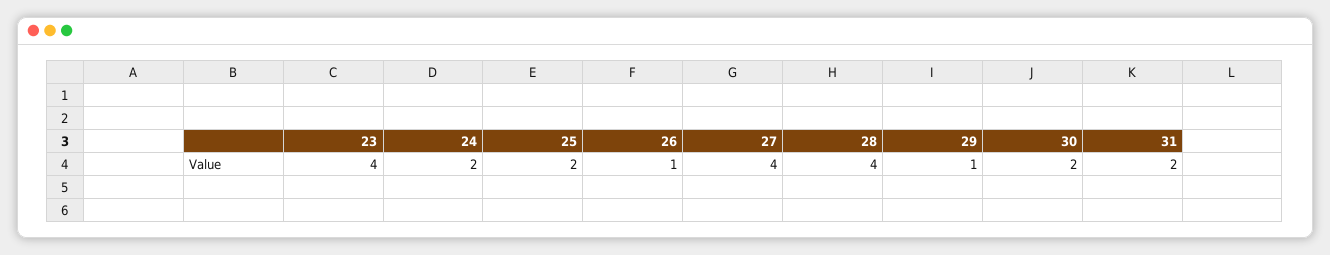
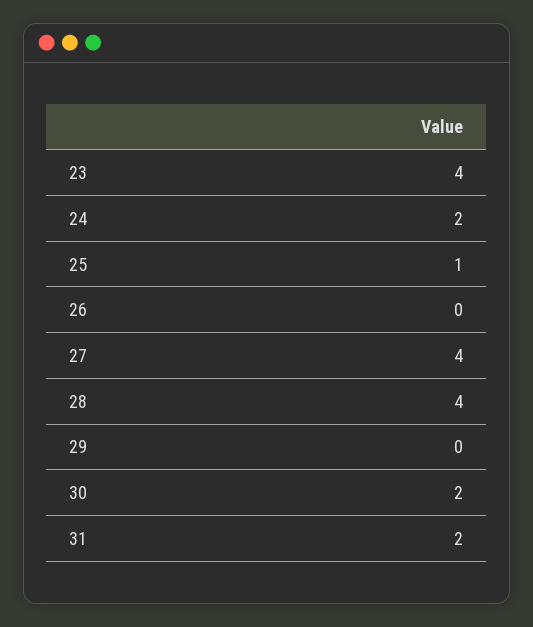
25: 2 -> 1
26: 1 -> 0
29: 1 -> 0

